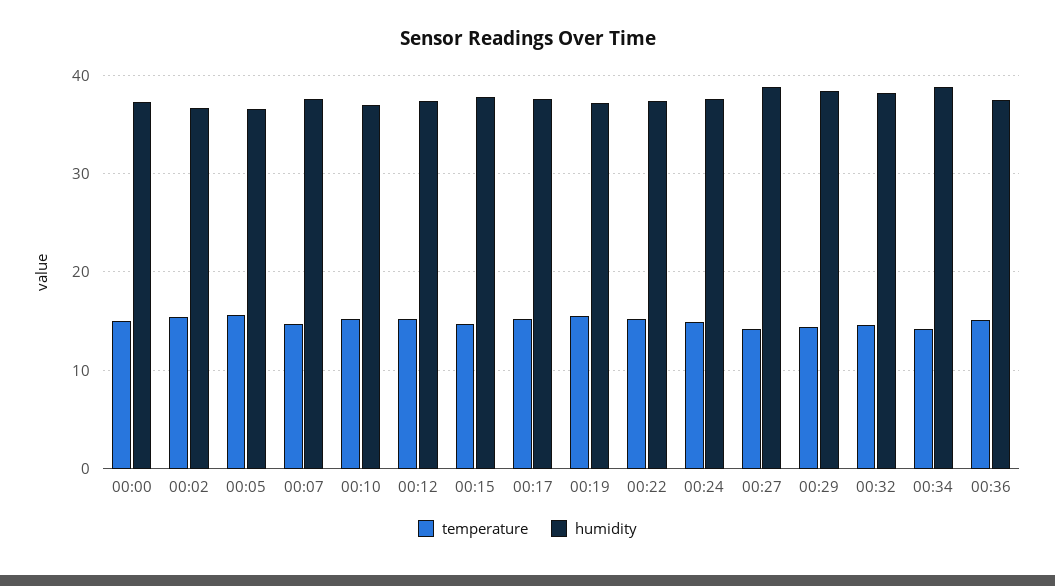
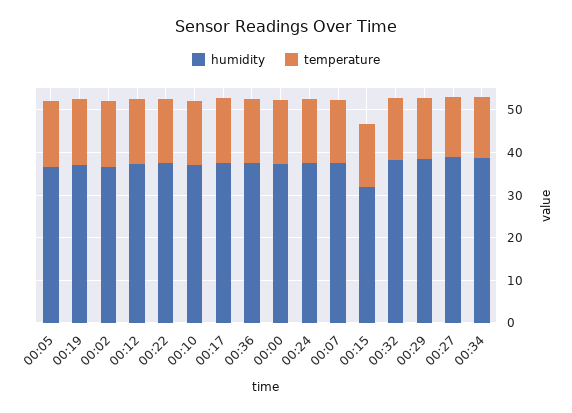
humidity, 00:15: 38 -> 32

